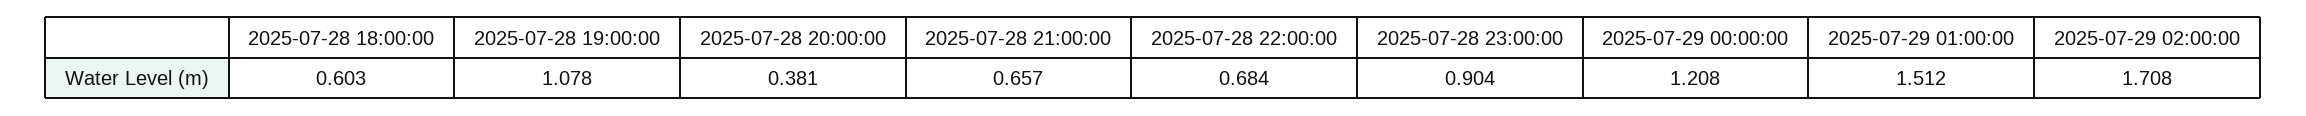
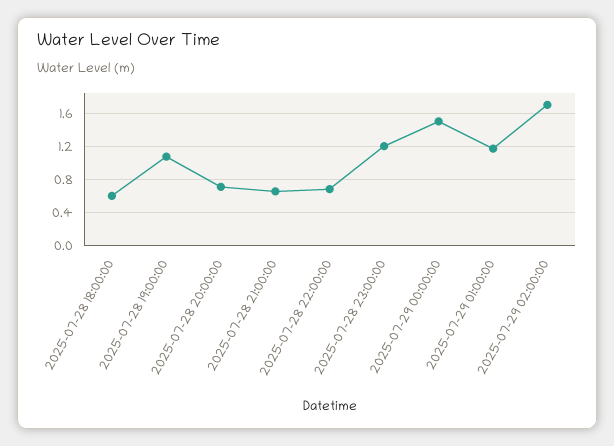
2025-07-28 20:00:00: 0.381 -> 0.7
2025-07-28 23:00:00: 0.904 -> 1.2
2025-07-29 00:00:00: 1.208 -> 1.5
2025-07-29 01:00:00: 1.512 -> 1.2

